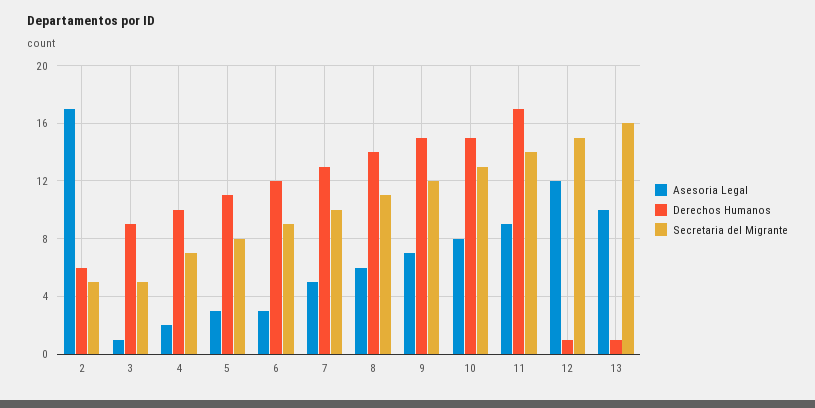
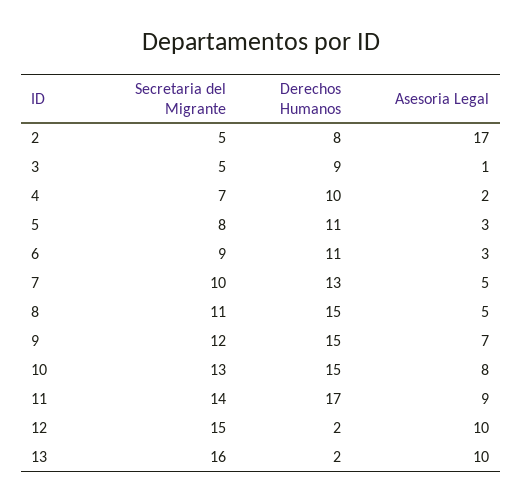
Derechos Humanos, 2: 6 -> 8
Derechos Humanos, 6: 12 -> 11
Asesoria Legal, 8: 6 -> 5
Derechos Humanos, 8: 14 -> 15
Asesoria Legal, 12: 12 -> 10
Derechos Humanos, 12: 1 -> 2
Derechos Humanos, 13: 1 -> 2

